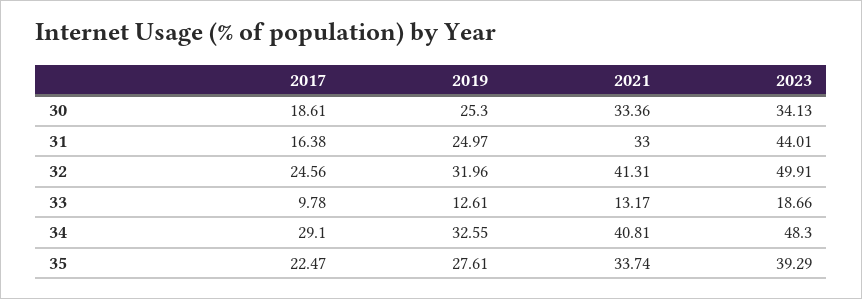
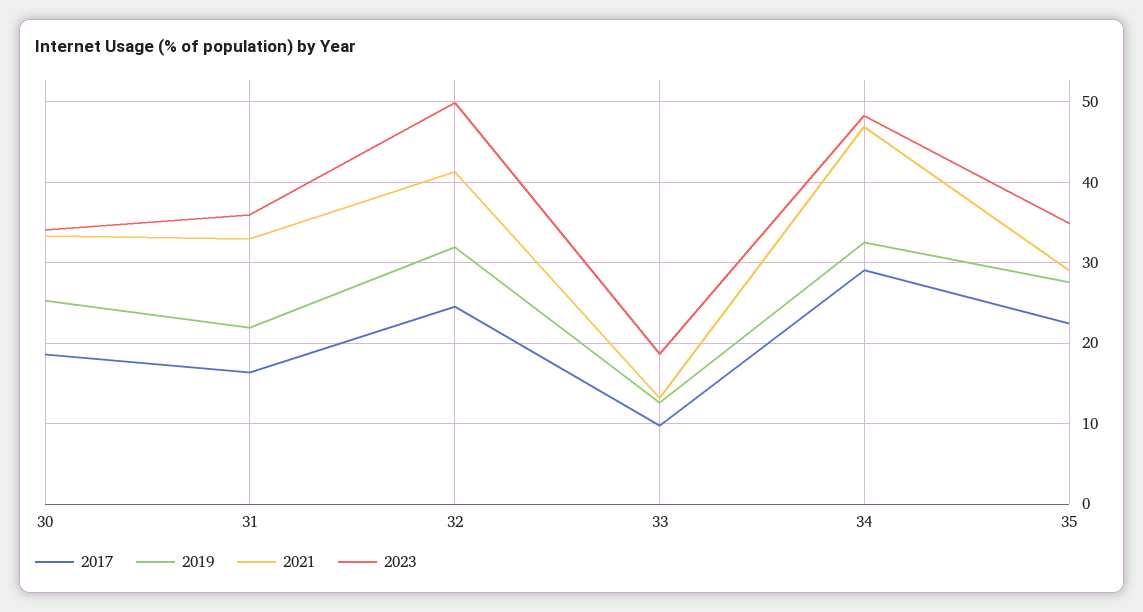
2019, 31: 24.97 -> 22
2023, 31: 44.01 -> 36
2021, 34: 40.81 -> 47
2021, 35: 33.74 -> 29
2023, 35: 39.29 -> 35

